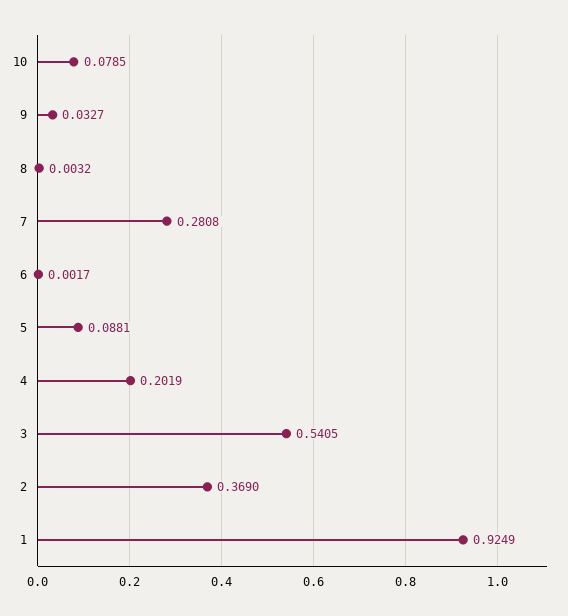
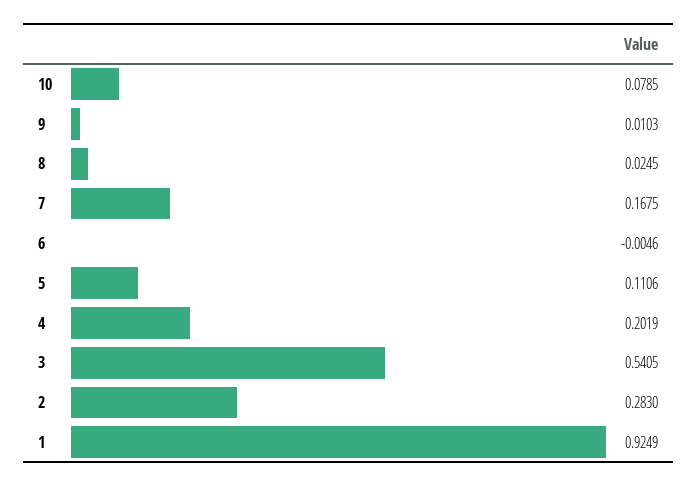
9: 0.0327 -> 0.0103
8: 0.0032 -> 0.0245
7: 0.2808 -> 0.1675
6: 0.0017 -> -0.0046
5: 0.0881 -> 0.1106
2: 0.369 -> 0.283

